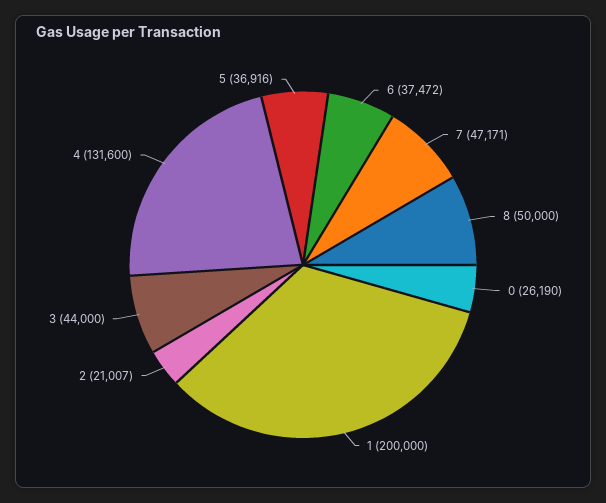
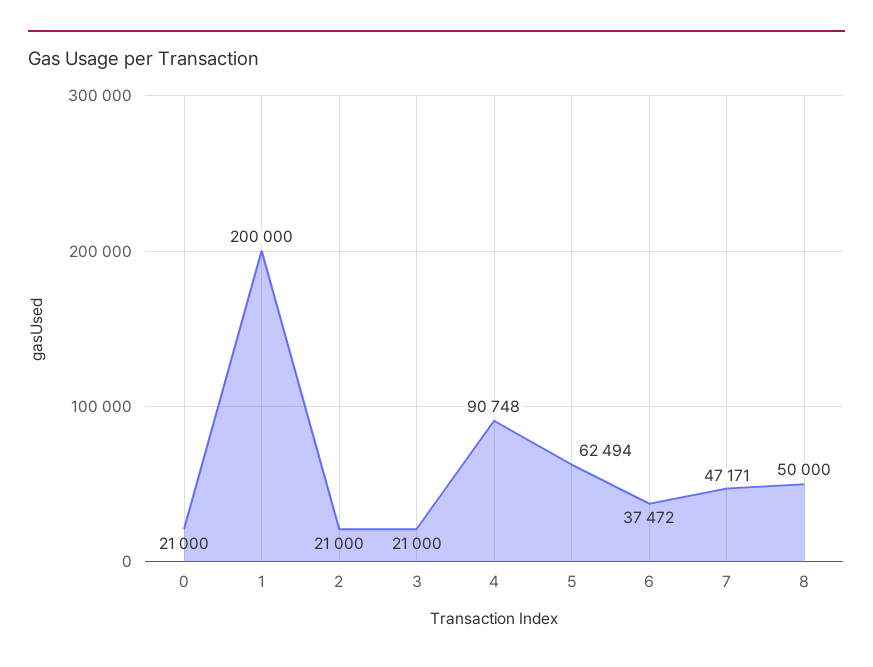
0: 26190 -> 21000
2: 21007 -> 21000
3: 44000 -> 21000
4: 131600 -> 90748
5: 36916 -> 62494

